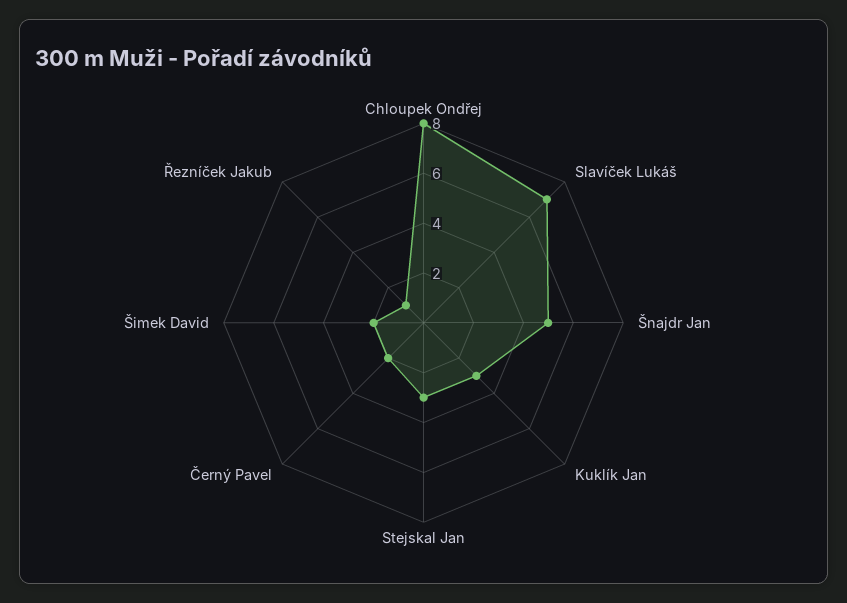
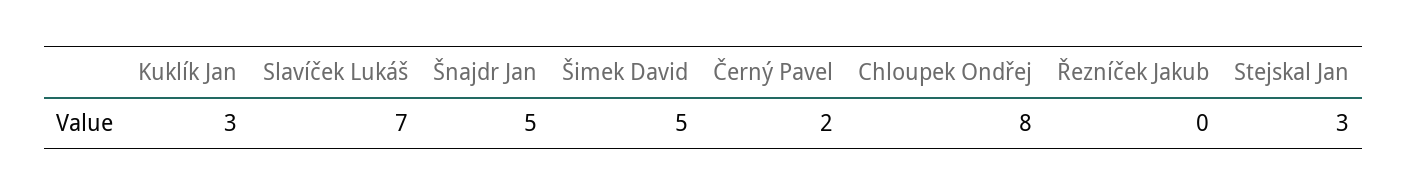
Šimek David: 2 -> 5
Řezníček Jakub: 1 -> 0

